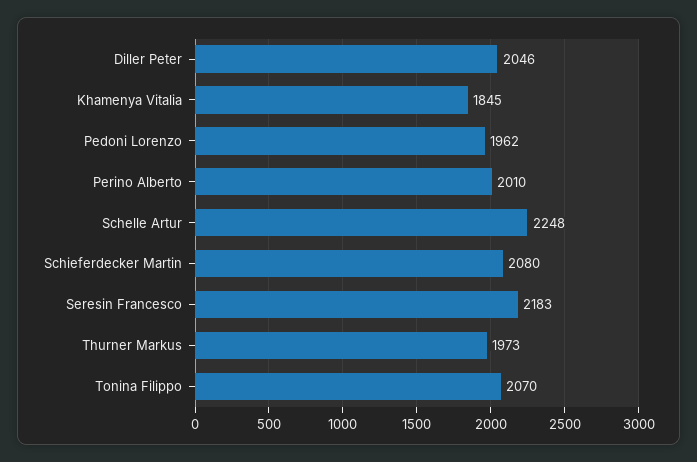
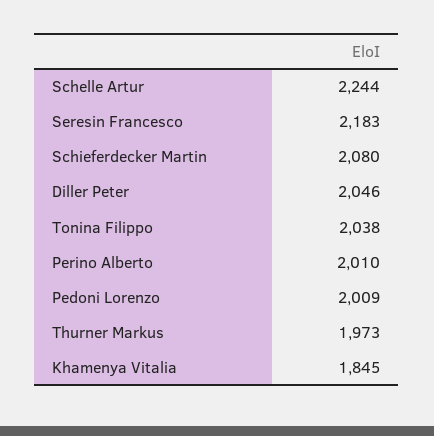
Pedoni Lorenzo: 1962 -> 2009
Schelle Artur: 2248 -> 2244
Tonina Filippo: 2070 -> 2038

